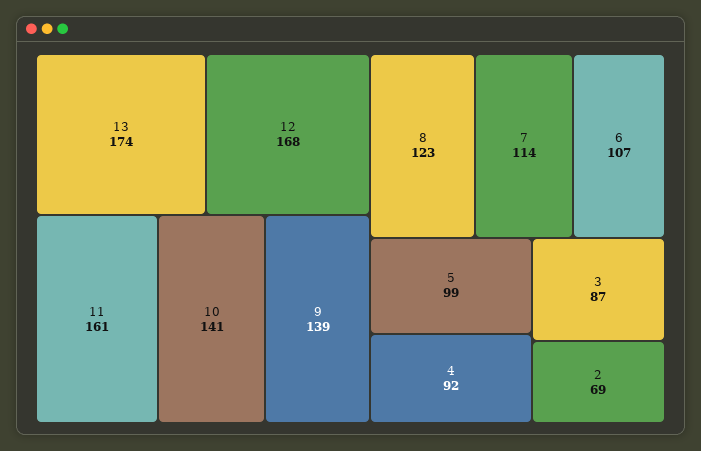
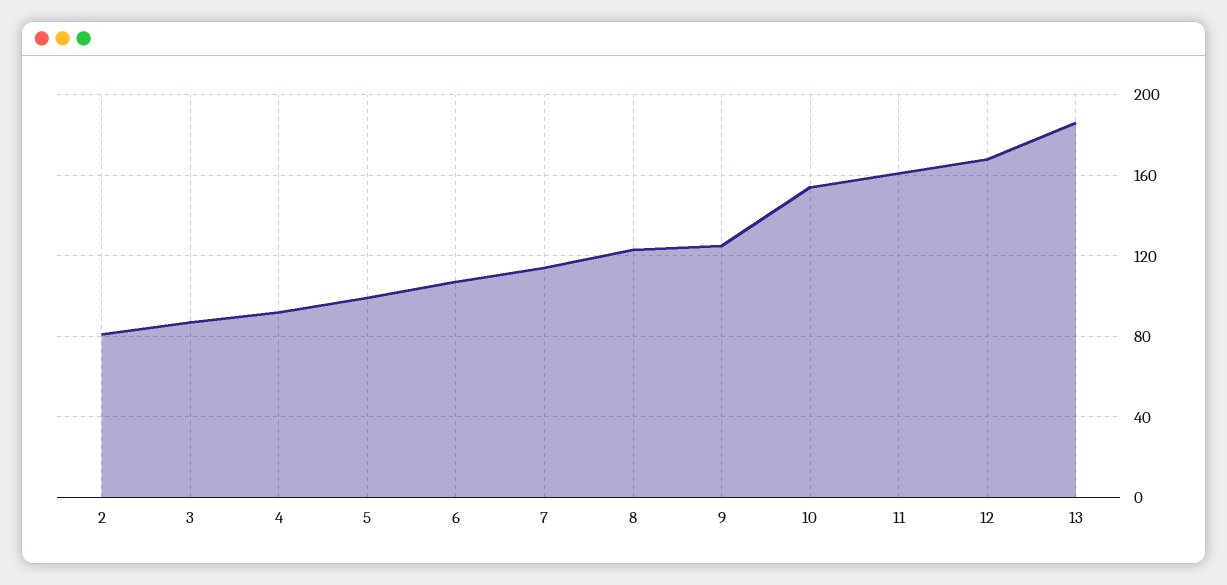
13: 174 -> 185
10: 141 -> 155
9: 139 -> 125
2: 69 -> 80

